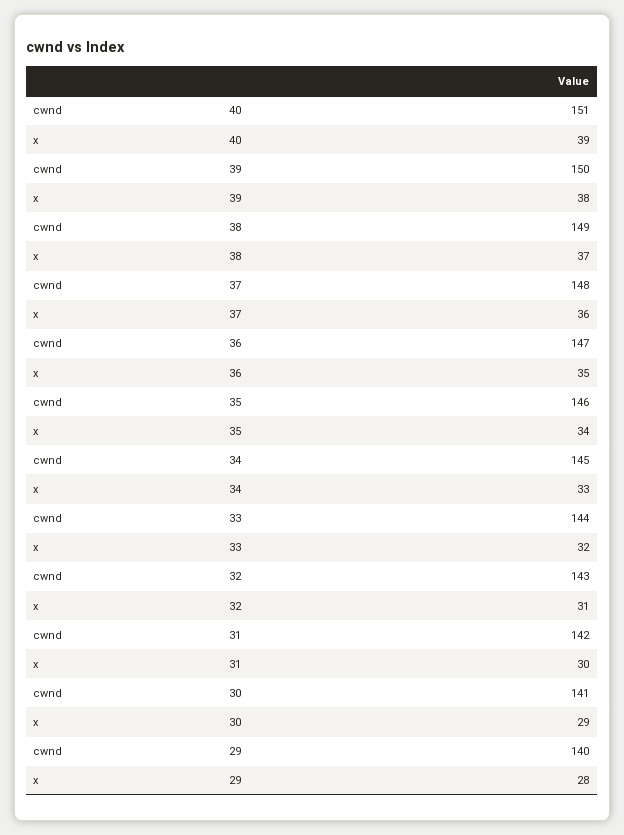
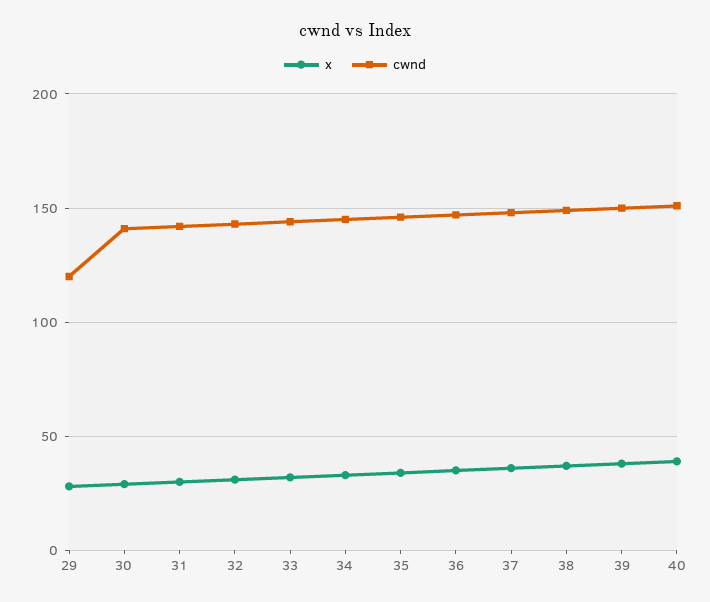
cwnd, 29: 140 -> 120

